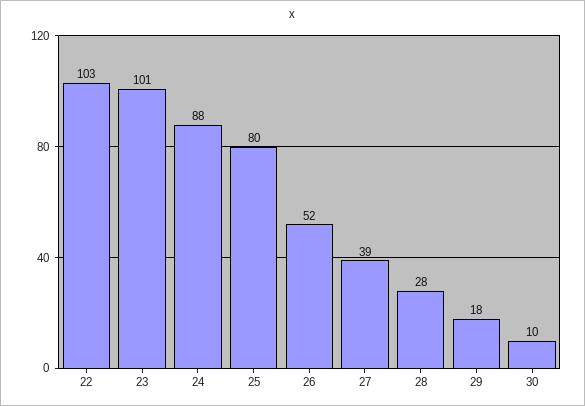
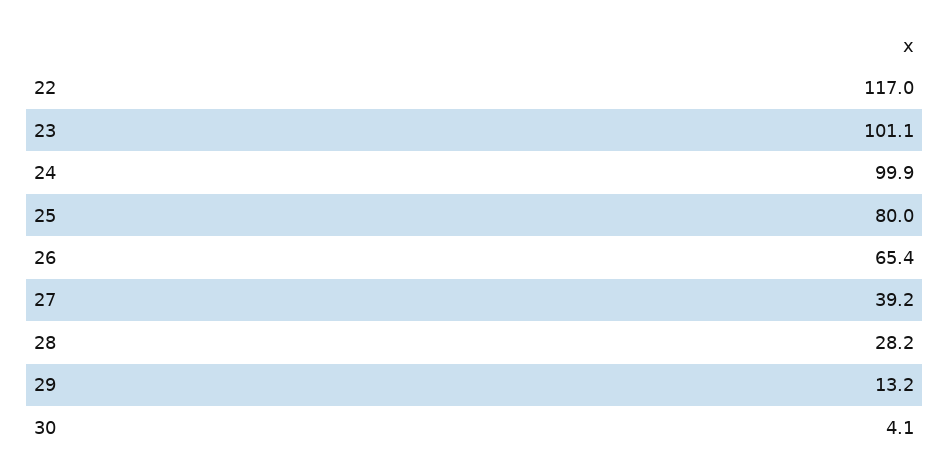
22: 103 -> 117
24: 88 -> 99.9
26: 52 -> 65.4
29: 18 -> 13.2
30: 10 -> 4.1

